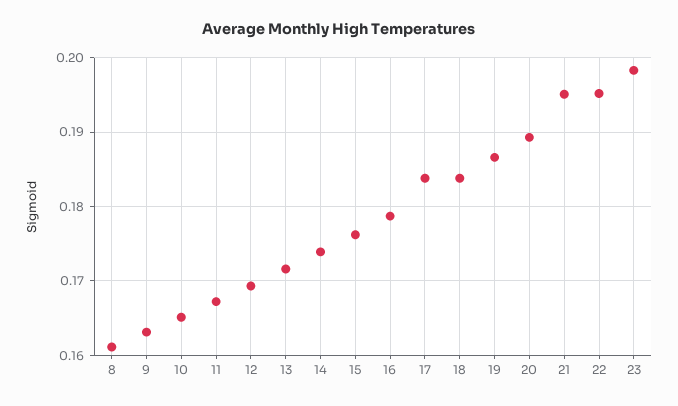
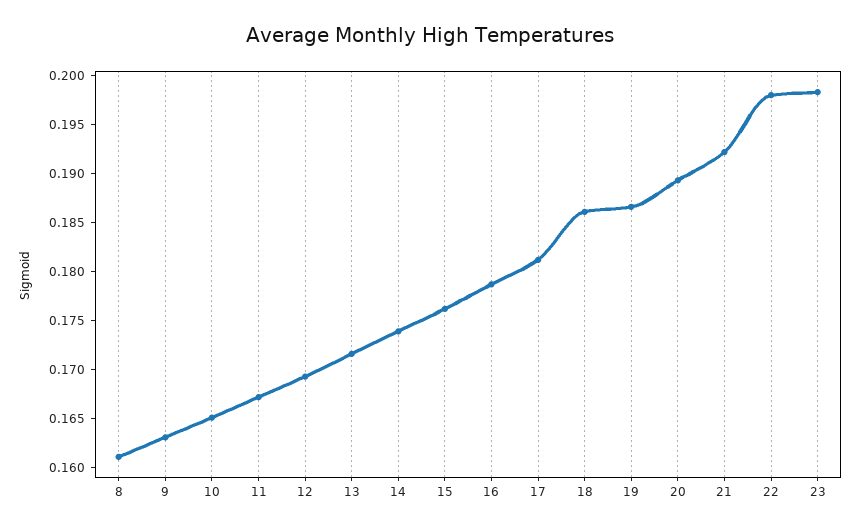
17: 0.184 -> 0.181
18: 0.184 -> 0.186
21: 0.195 -> 0.192
22: 0.195 -> 0.198

